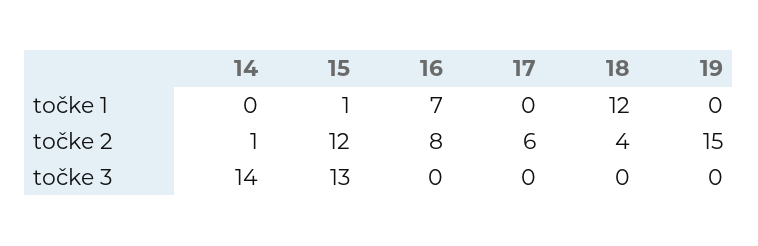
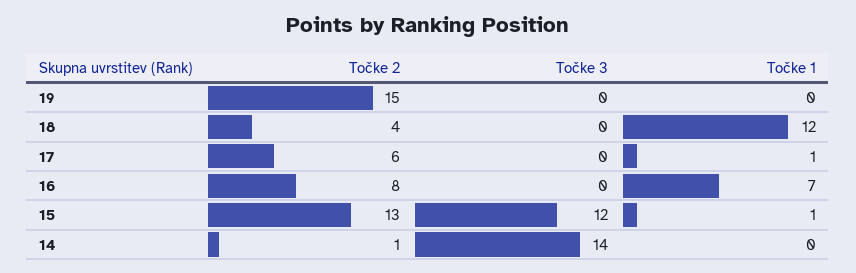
17, točke 1: 0 -> 1
15, točke 2: 12 -> 13
15, točke 3: 13 -> 12

